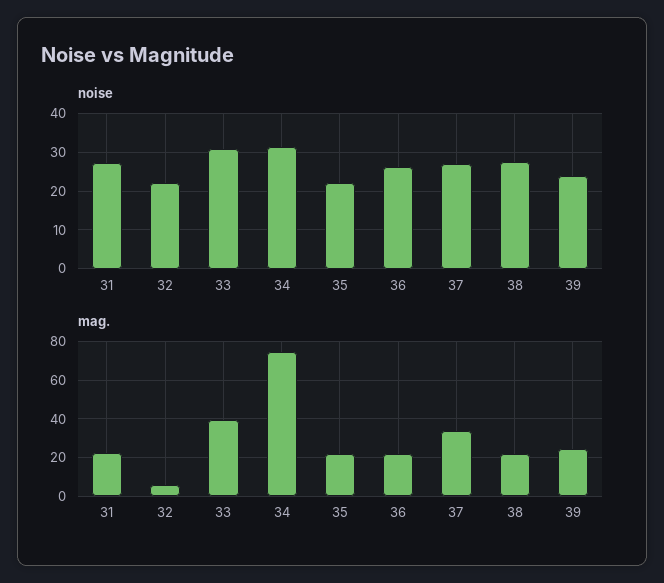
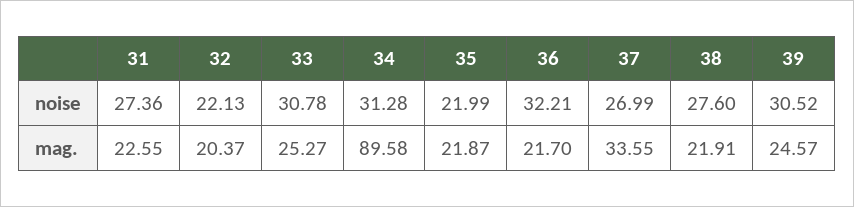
noise, 36: 26 -> 32.21
noise, 39: 24 -> 30.52
mag., 32: 5 -> 20.37
mag., 33: 40 -> 25.27
mag., 34: 75 -> 89.58

